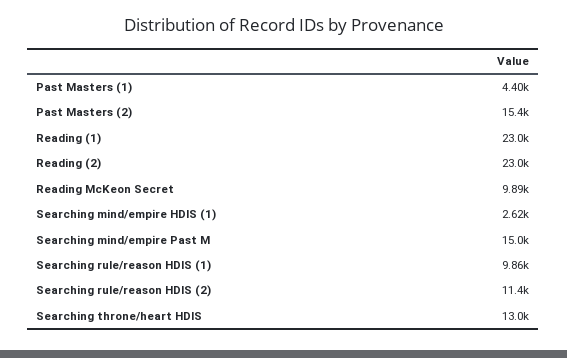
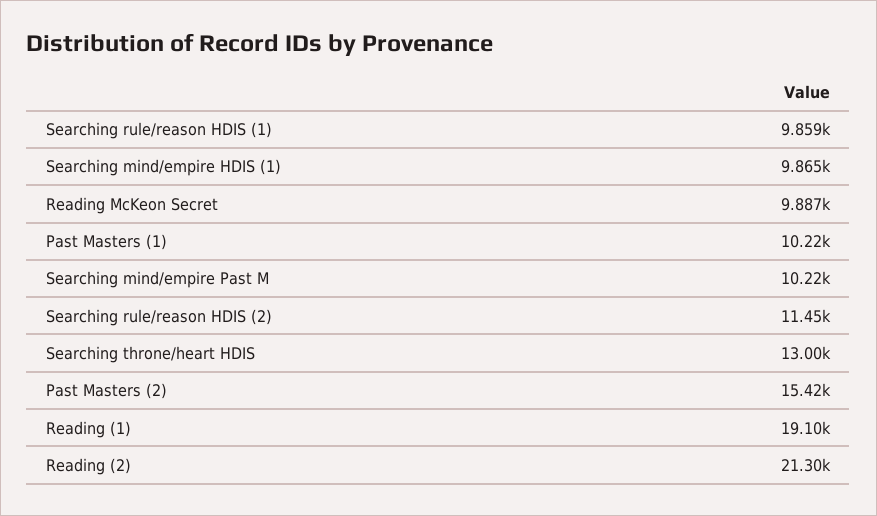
Past Masters (1): 4400 -> 10220
Reading (1): 23000 -> 19100
Reading (2): 23000 -> 21300
Searching mind/empire HDIS (1): 2620 -> 9865
Searching mind/empire Past M: 15000 -> 10220

